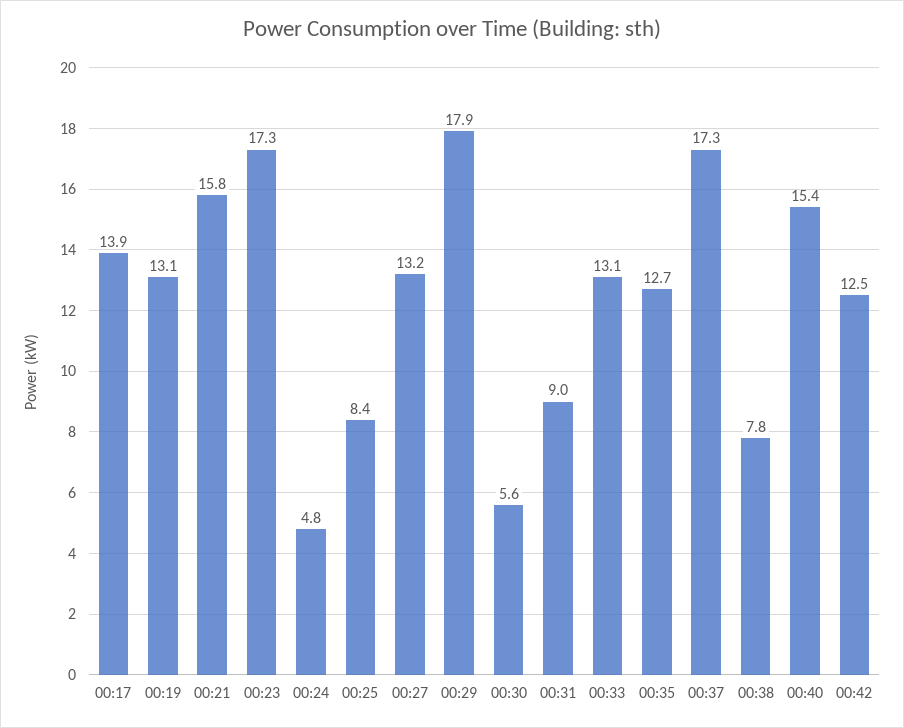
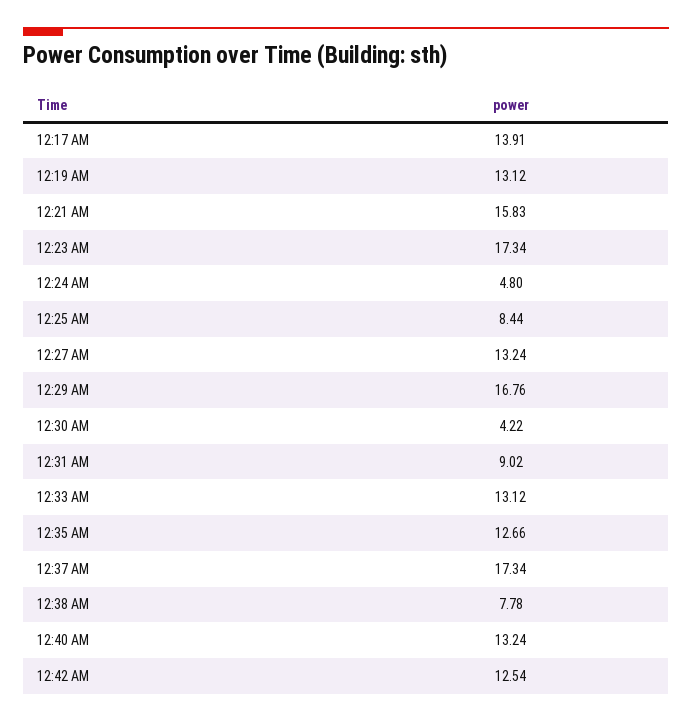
00:29: 17.9 -> 16.76
00:30: 5.6 -> 4.22
00:40: 15.4 -> 13.24

